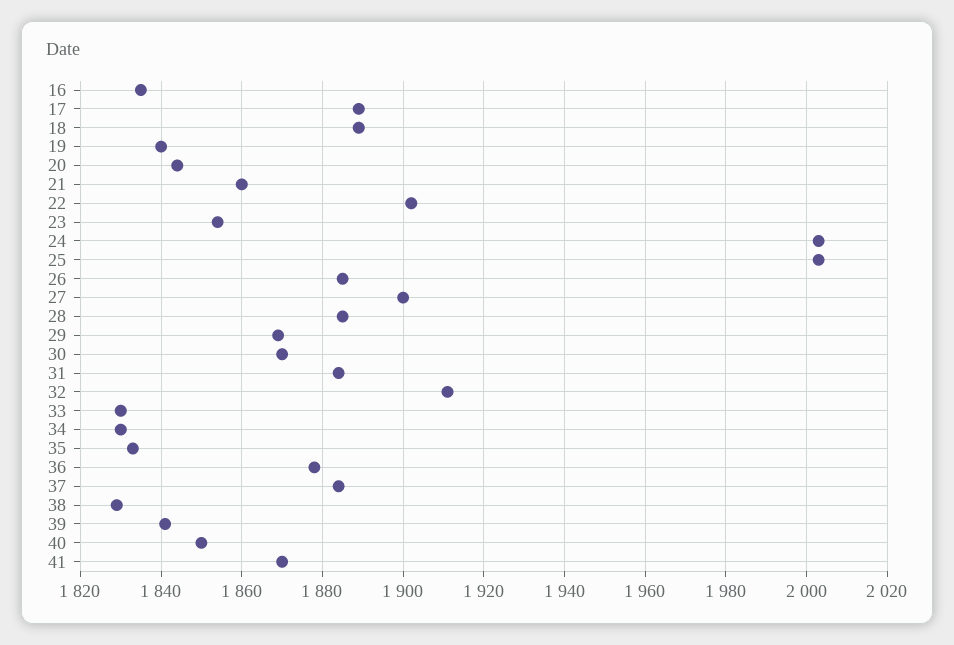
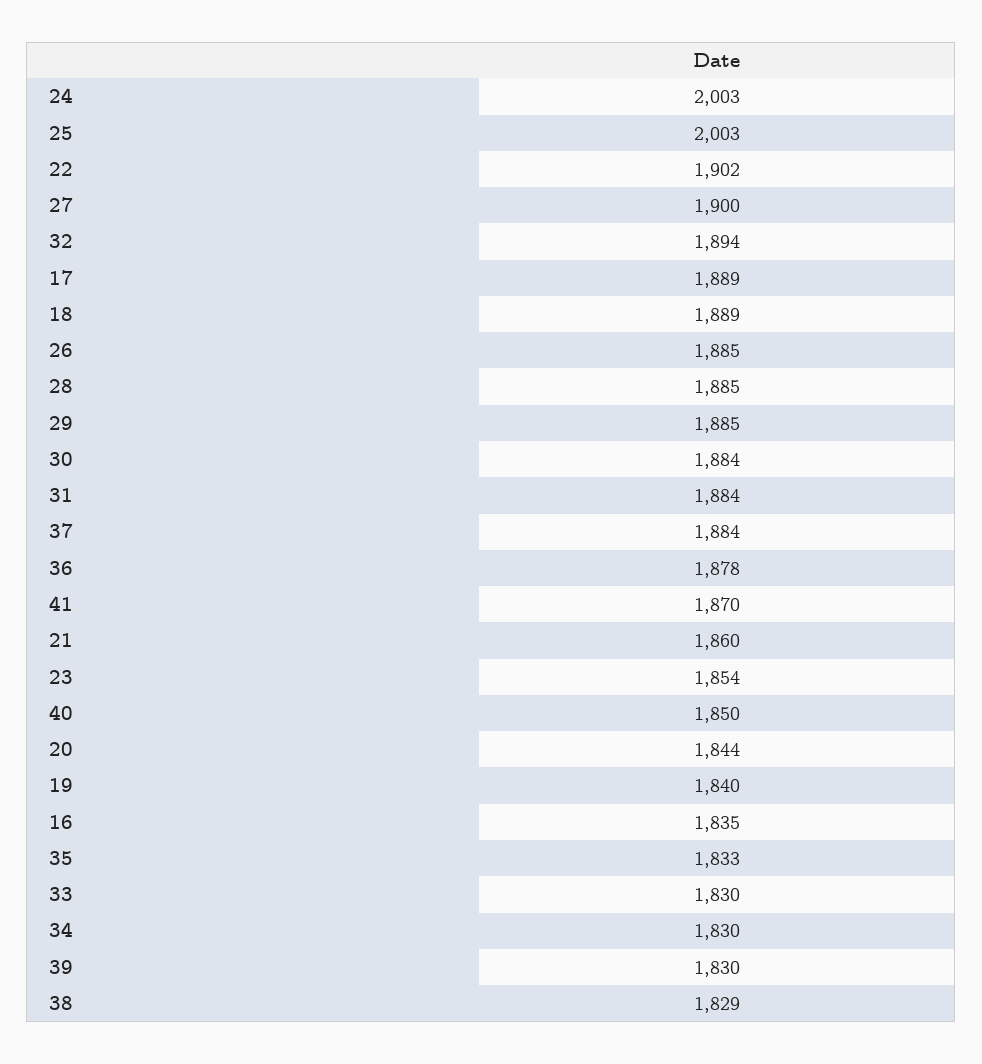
29: 1870 -> 1885
30: 1870 -> 1884
32: 1910 -> 1894
39: 1840 -> 1830

